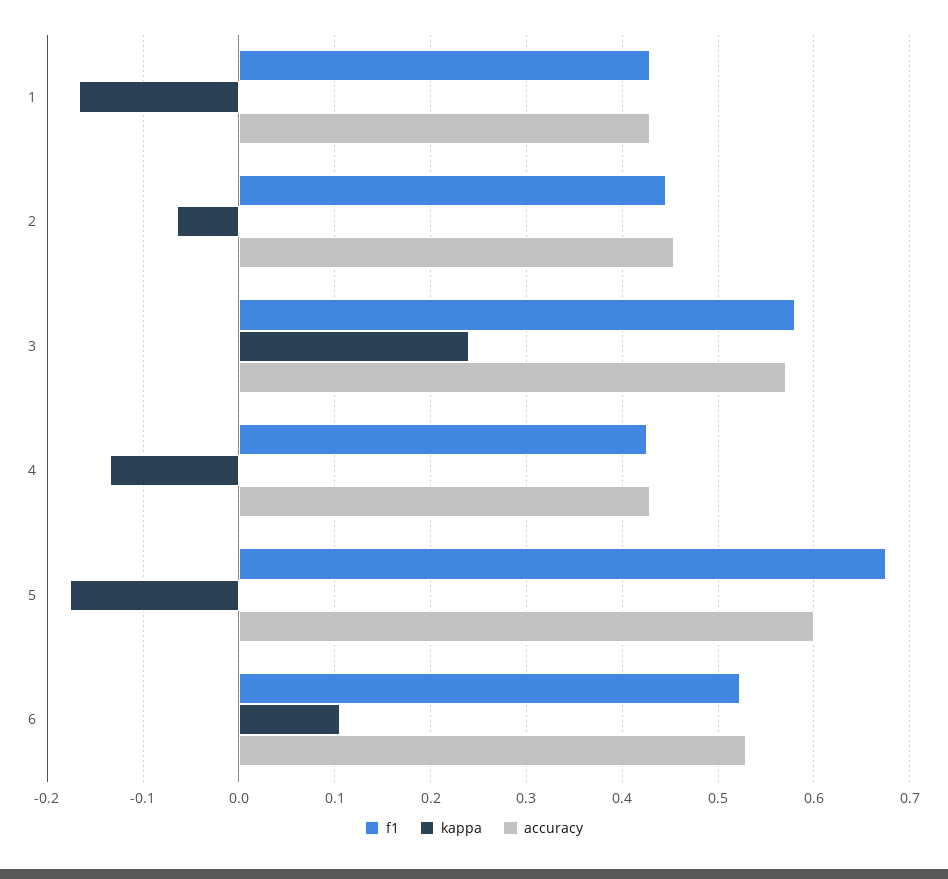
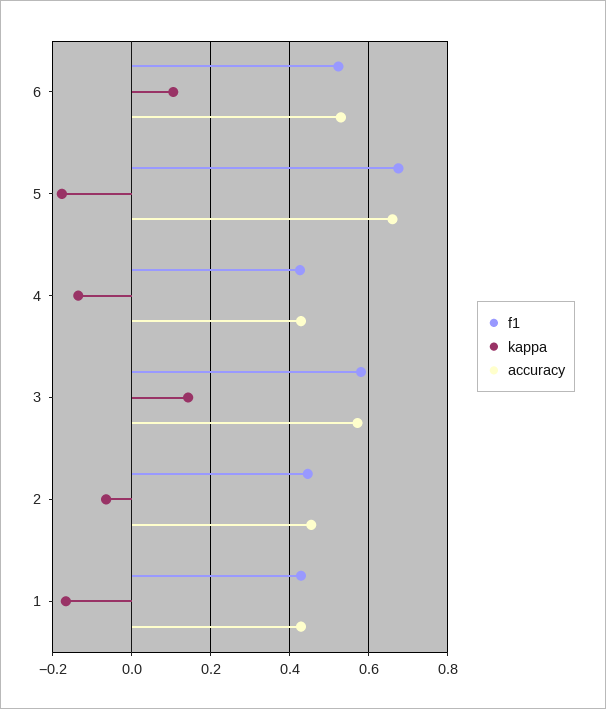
kappa, 3: 0.24 -> 0.14
accuracy, 5: 0.6 -> 0.66

